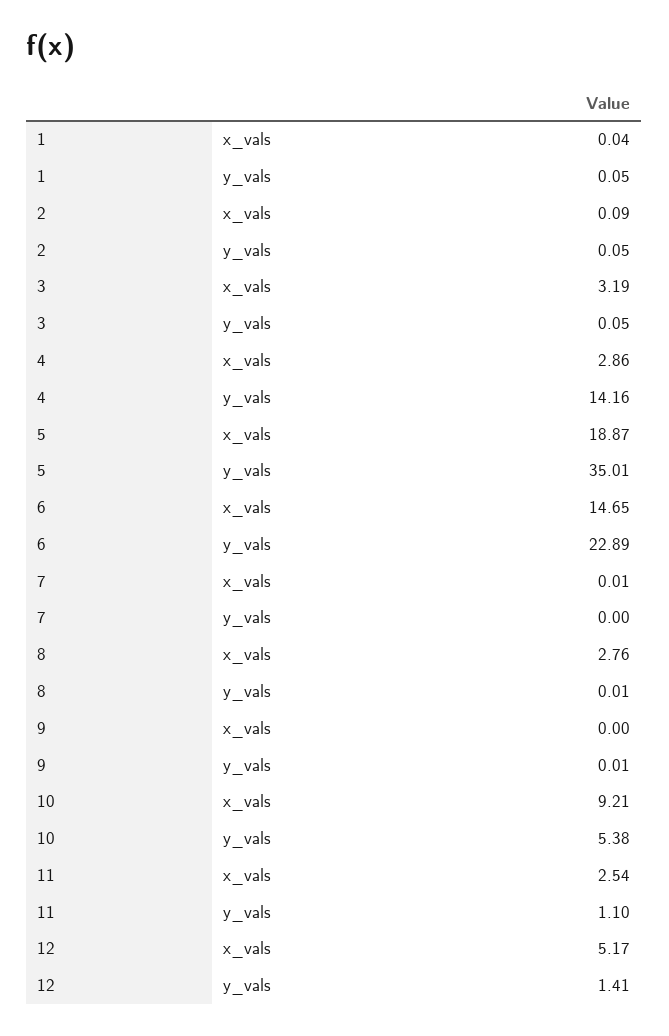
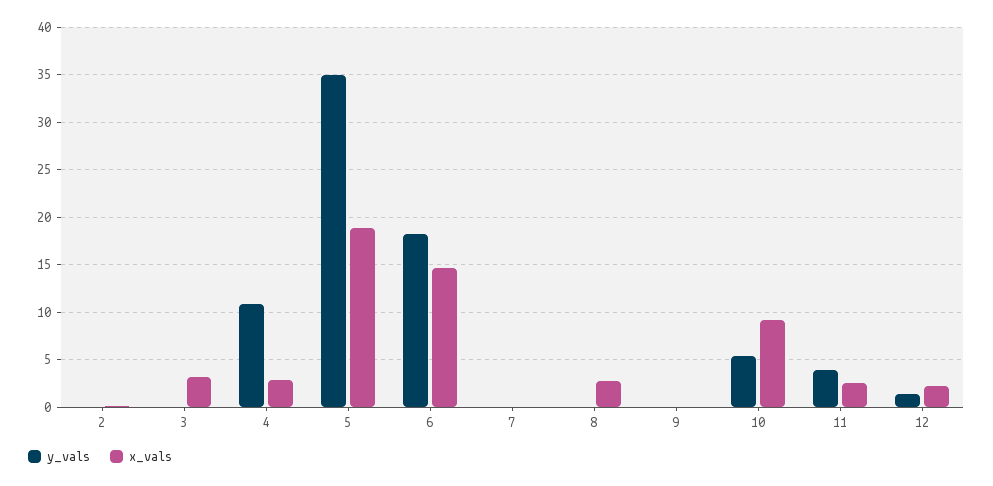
x_vals, 1: 0.04 -> none
y_vals, 1: 0.05 -> none
y_vals, 4: 14.16 -> 11
y_vals, 6: 22.89 -> 18
y_vals, 11: 1.1 -> 4
x_vals, 12: 5.17 -> 2

